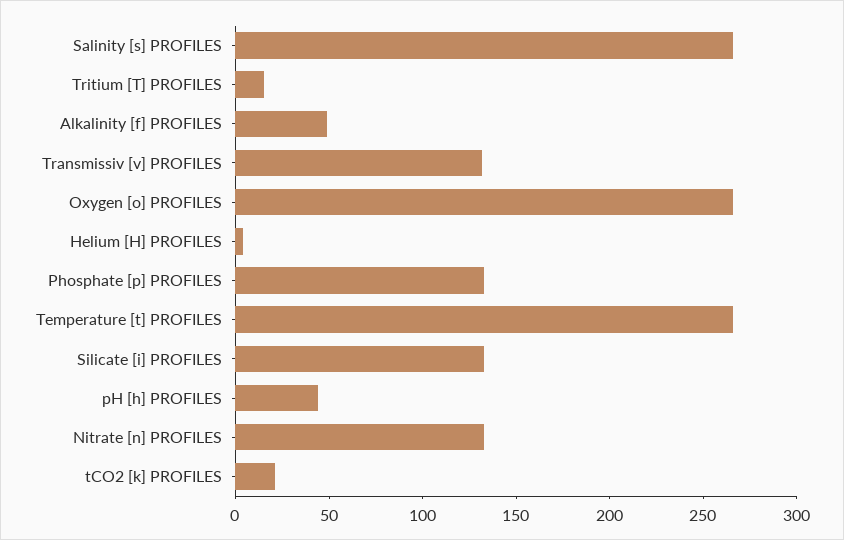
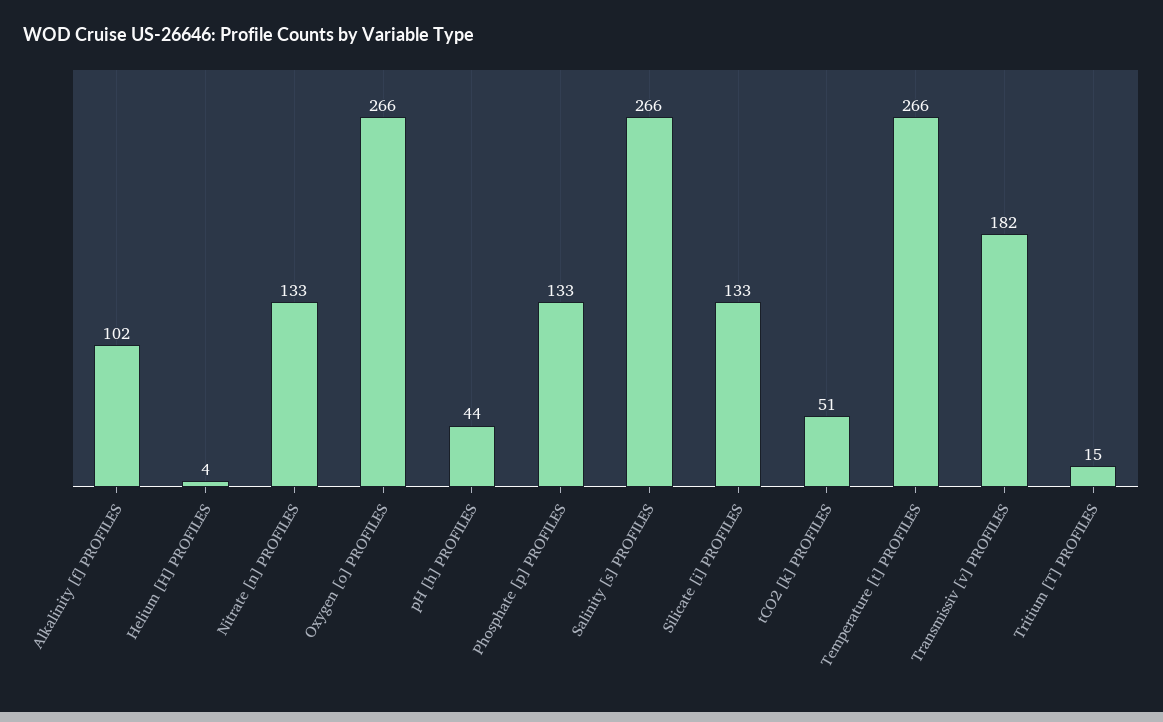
Alkalinity [f] PROFILES: 50 -> 102
Transmissiv [v] PROFILES: 130 -> 182
tCO2 [k] PROFILES: 20 -> 51

